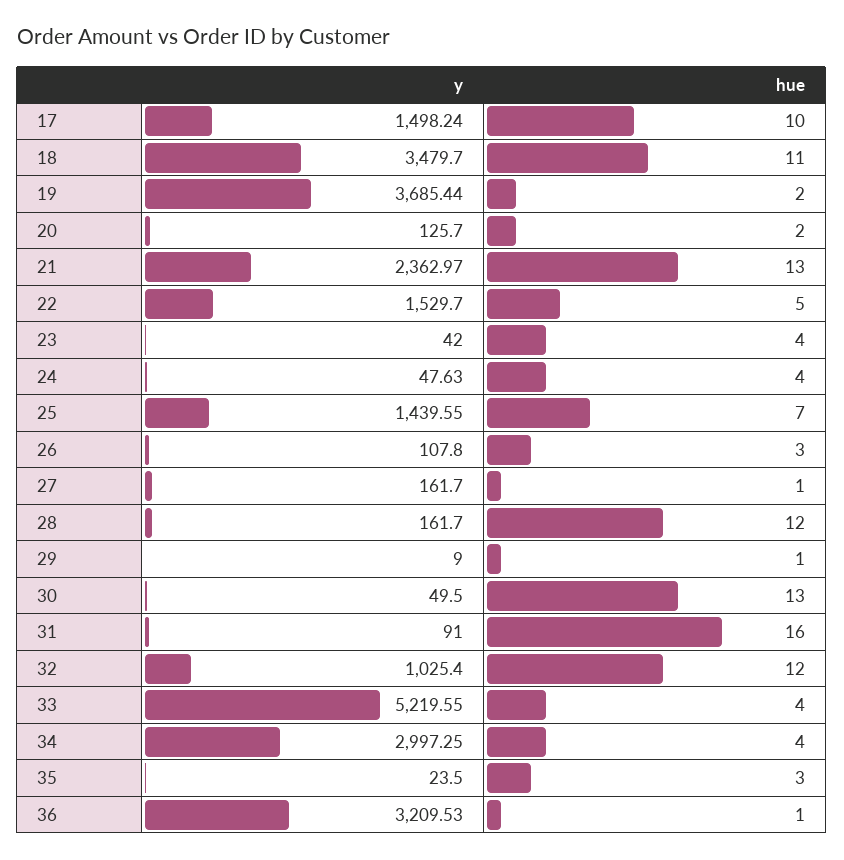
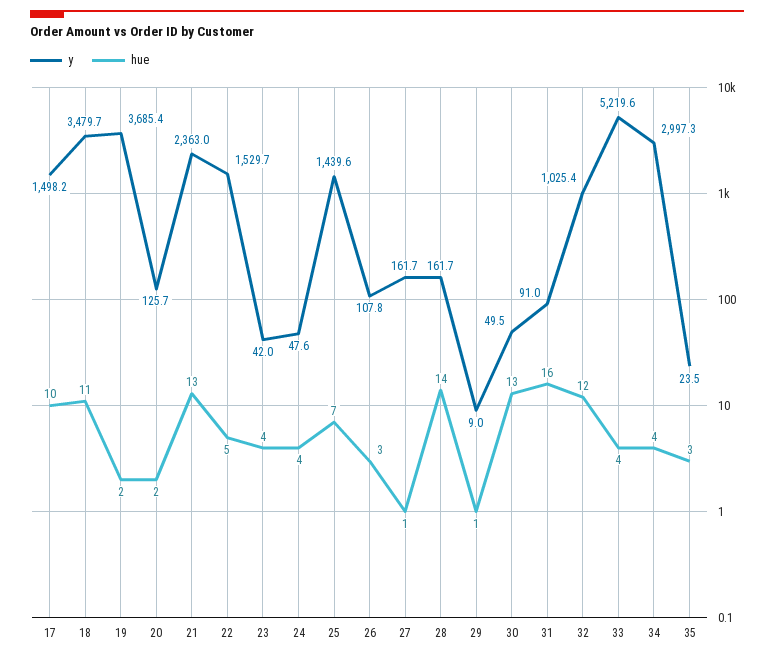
hue, 28: 12 -> 14
y, 36: 3209.53 -> none
hue, 36: 1 -> none

